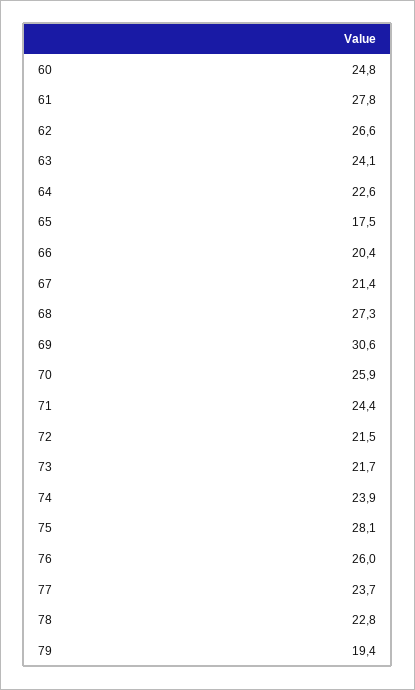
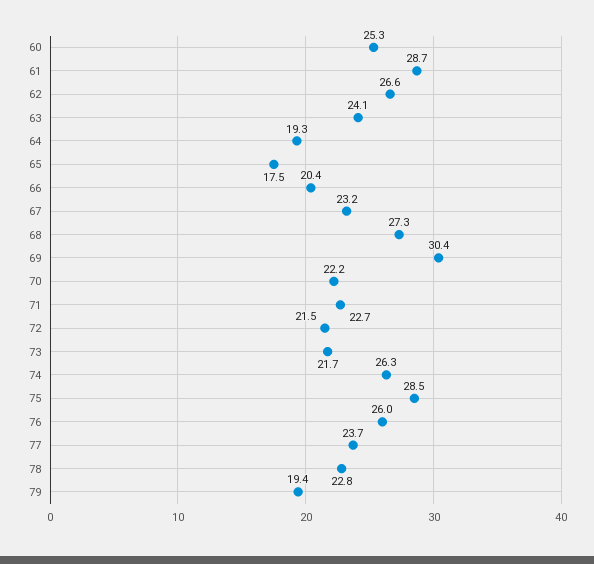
60: 24.8 -> 25.3
61: 27.8 -> 28.7
64: 22.6 -> 19.3
67: 21.4 -> 23.2
69: 30.6 -> 30.4
70: 25.9 -> 22.2
71: 24.4 -> 22.7
74: 23.9 -> 26.3
75: 28.1 -> 28.5

